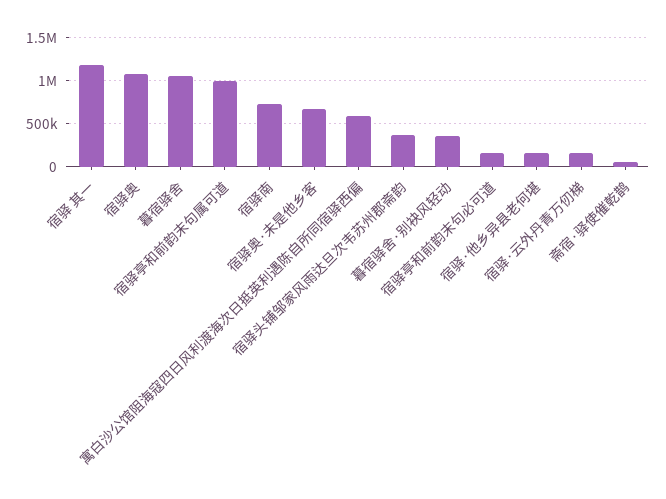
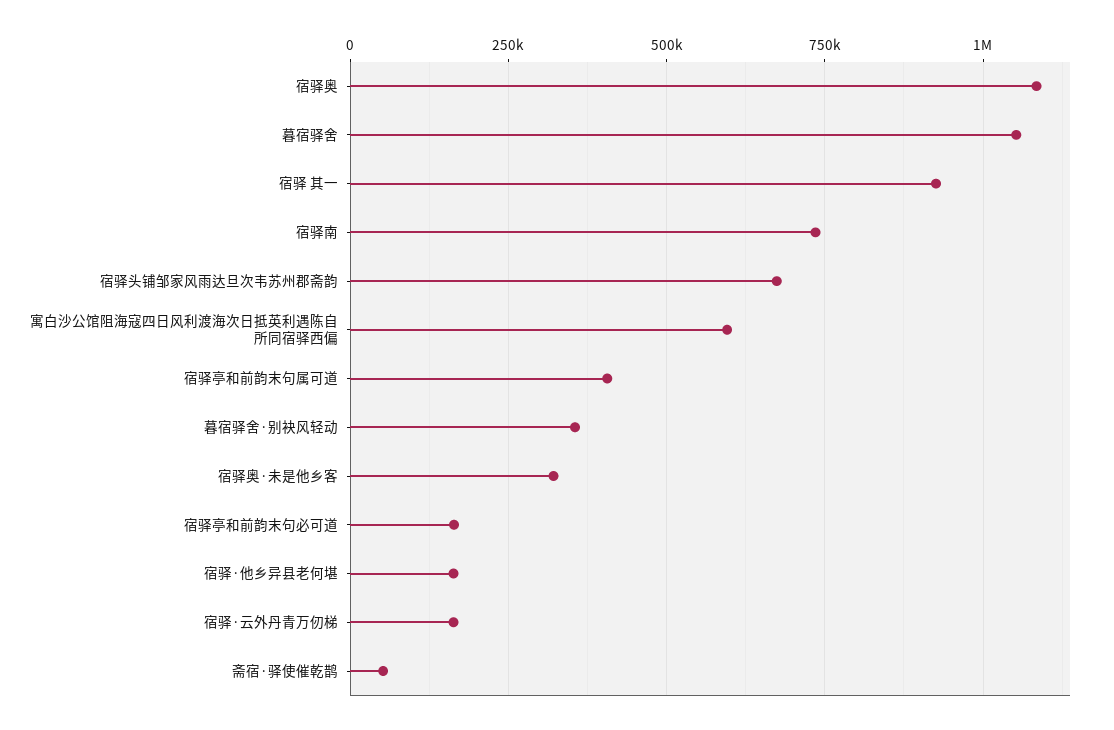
宿驿 其一: 1200000 -> 925000
宿驿亭和前韵末句属可道: 1000000 -> 400000
宿驿奥·未是他乡客: 700000 -> 325000
宿驿头铺邹家风雨达旦次韦苏州郡斋韵: 400000 -> 675000

